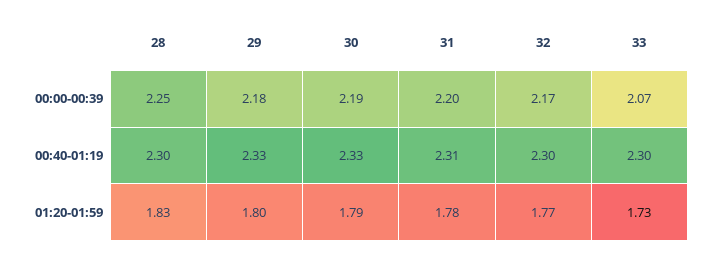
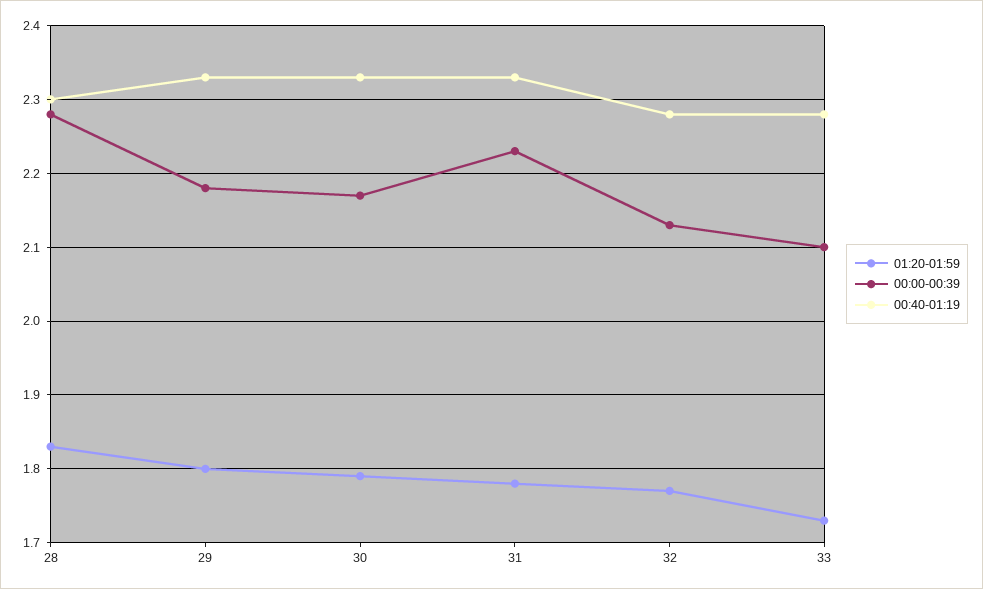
00:00-00:39, 28: 2.25 -> 2.28
00:00-00:39, 30: 2.19 -> 2.17
00:00-00:39, 31: 2.2 -> 2.23
00:00-00:39, 32: 2.17 -> 2.13
00:00-00:39, 33: 2.07 -> 2.1
00:40-01:19, 31: 2.31 -> 2.33
00:40-01:19, 32: 2.3 -> 2.28
00:40-01:19, 33: 2.3 -> 2.28

